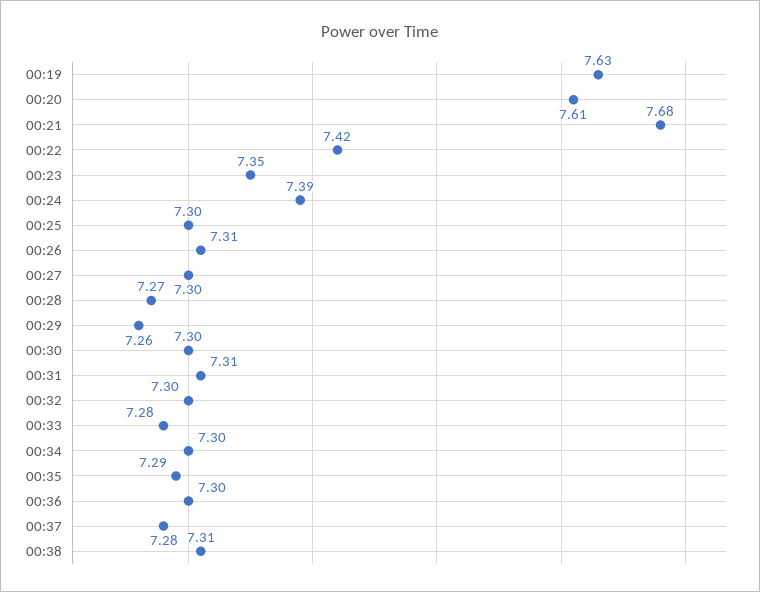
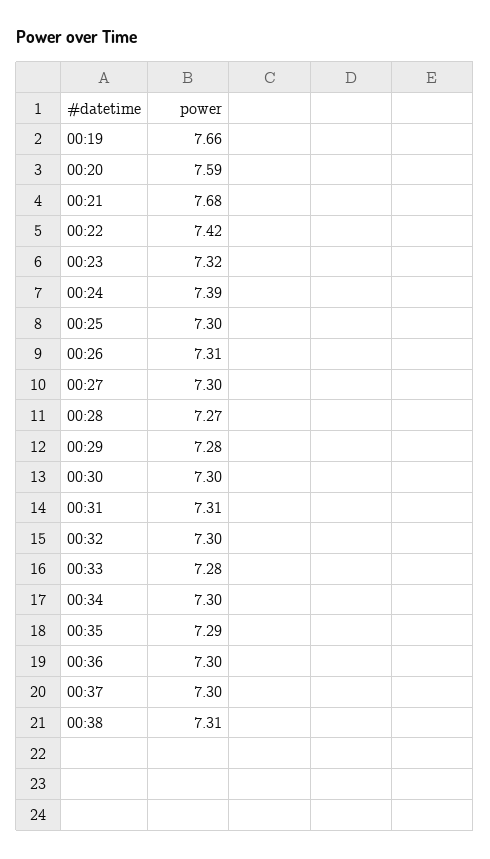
00:19: 7.63 -> 7.66
00:20: 7.61 -> 7.59
00:23: 7.35 -> 7.32
00:29: 7.26 -> 7.28
00:37: 7.28 -> 7.3

